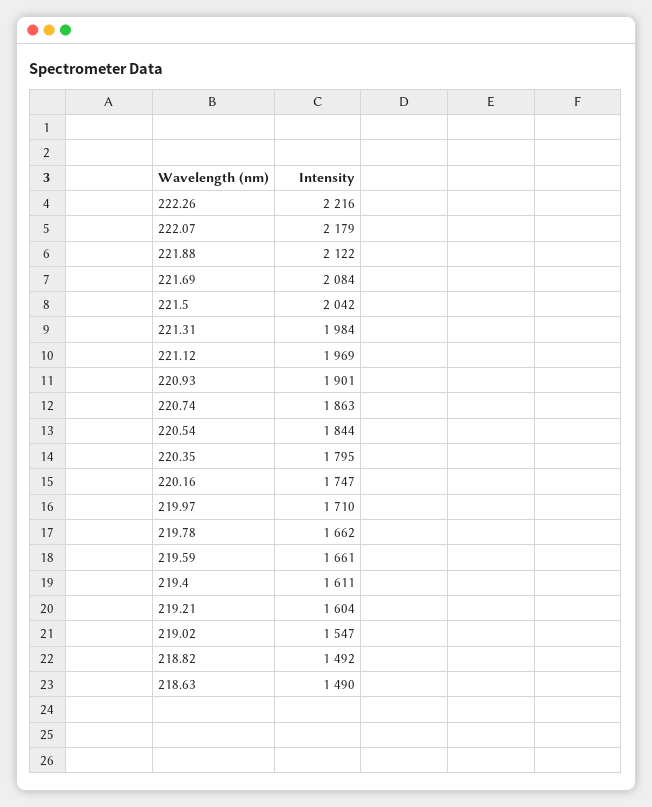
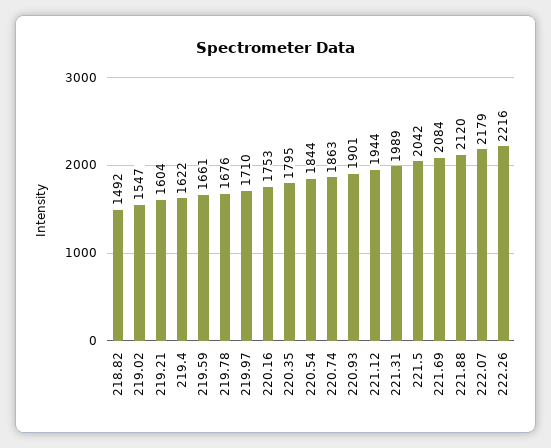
221.88: 2122 -> 2120
221.31: 1984 -> 1989
221.12: 1969 -> 1944
220.16: 1747 -> 1753
219.78: 1662 -> 1676
219.4: 1611 -> 1622
218.63: 1490 -> none

